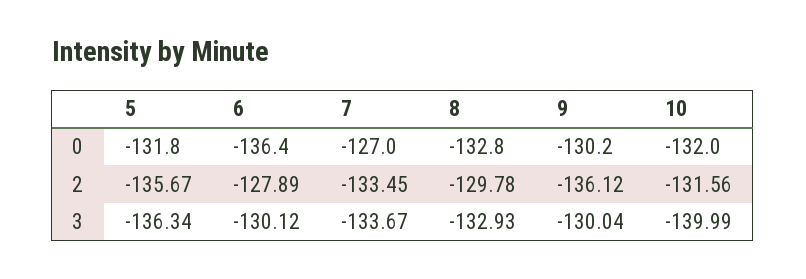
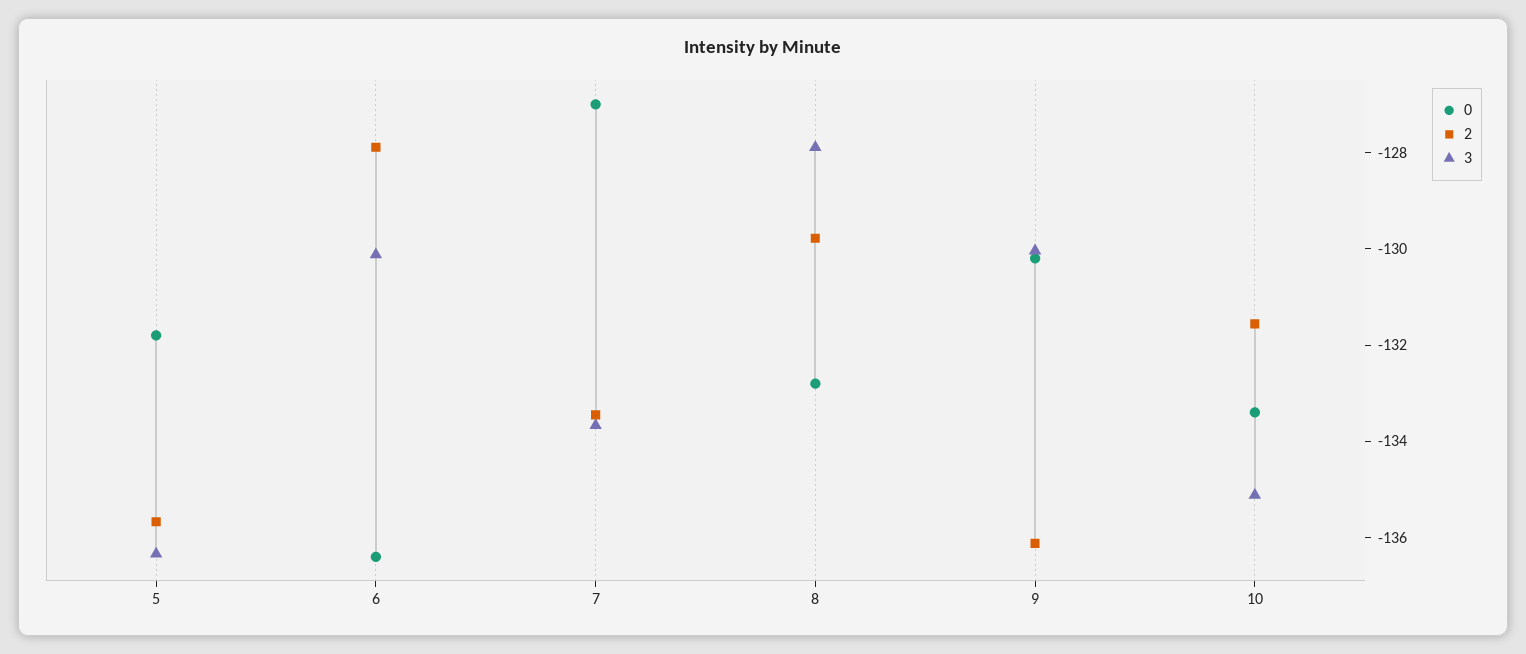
0, 10: -132 -> -133.5
3, 8: -132.93 -> -128
3, 10: -139.99 -> -135

